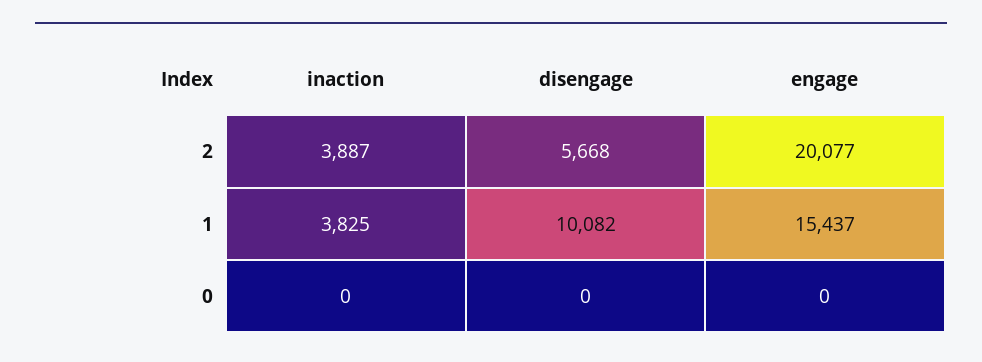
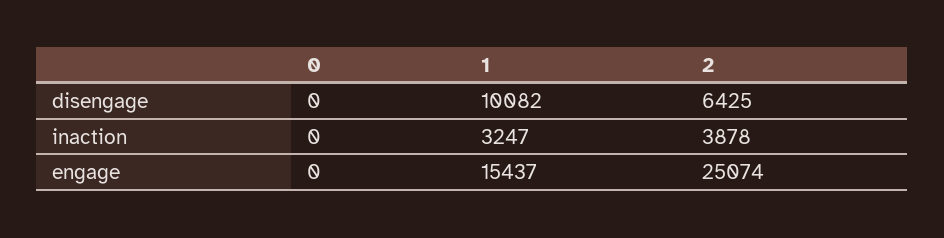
inaction, 2: 3887 -> 3878
disengage, 2: 5668 -> 6425
engage, 2: 20077 -> 25074
inaction, 1: 3825 -> 3247

